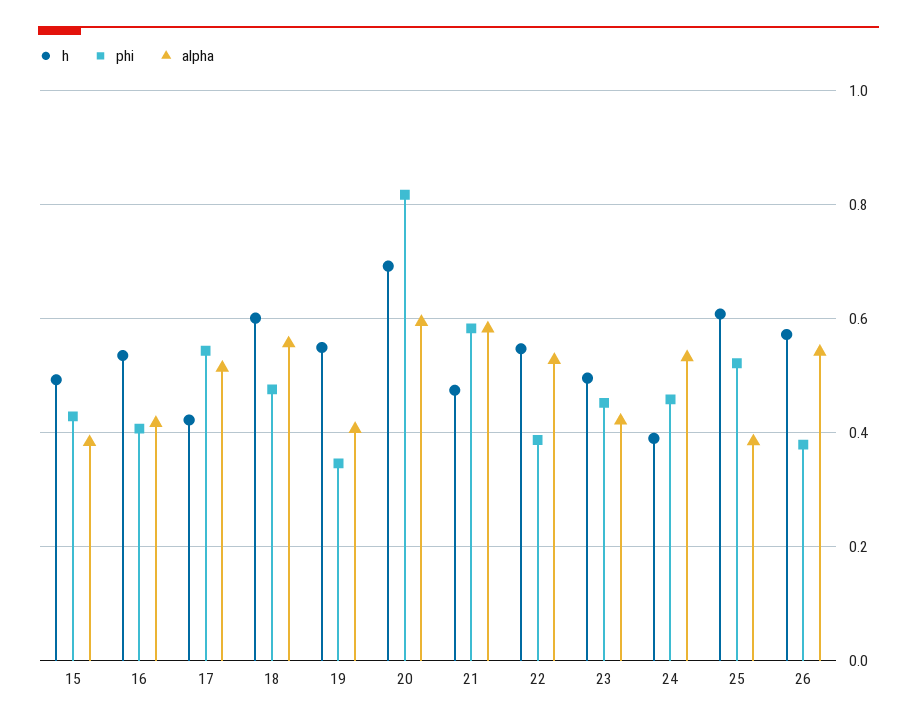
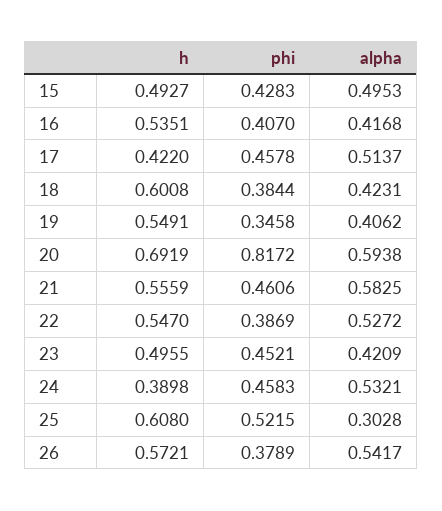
alpha, 15: 0.38 -> 0.4953
phi, 17: 0.54 -> 0.4578
phi, 18: 0.48 -> 0.3844
alpha, 18: 0.56 -> 0.4231
h, 21: 0.48 -> 0.5559
phi, 21: 0.58 -> 0.4606
alpha, 25: 0.38 -> 0.3028

